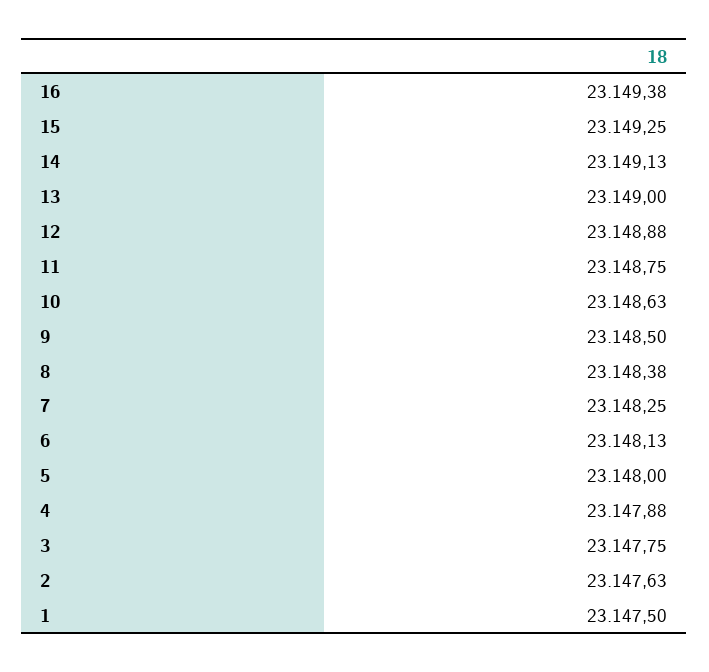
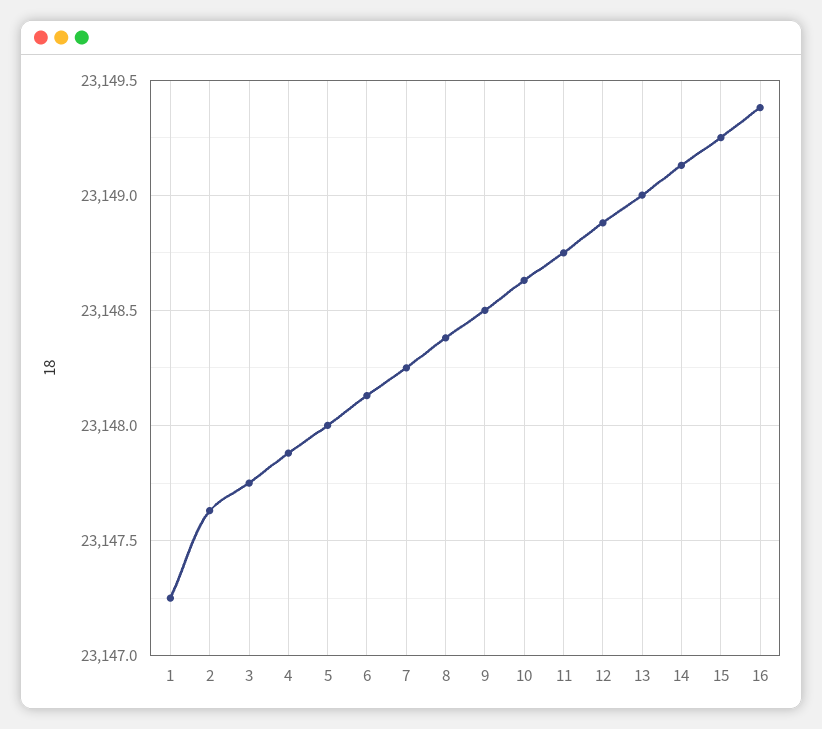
1: 23147.5 -> 23147.25

